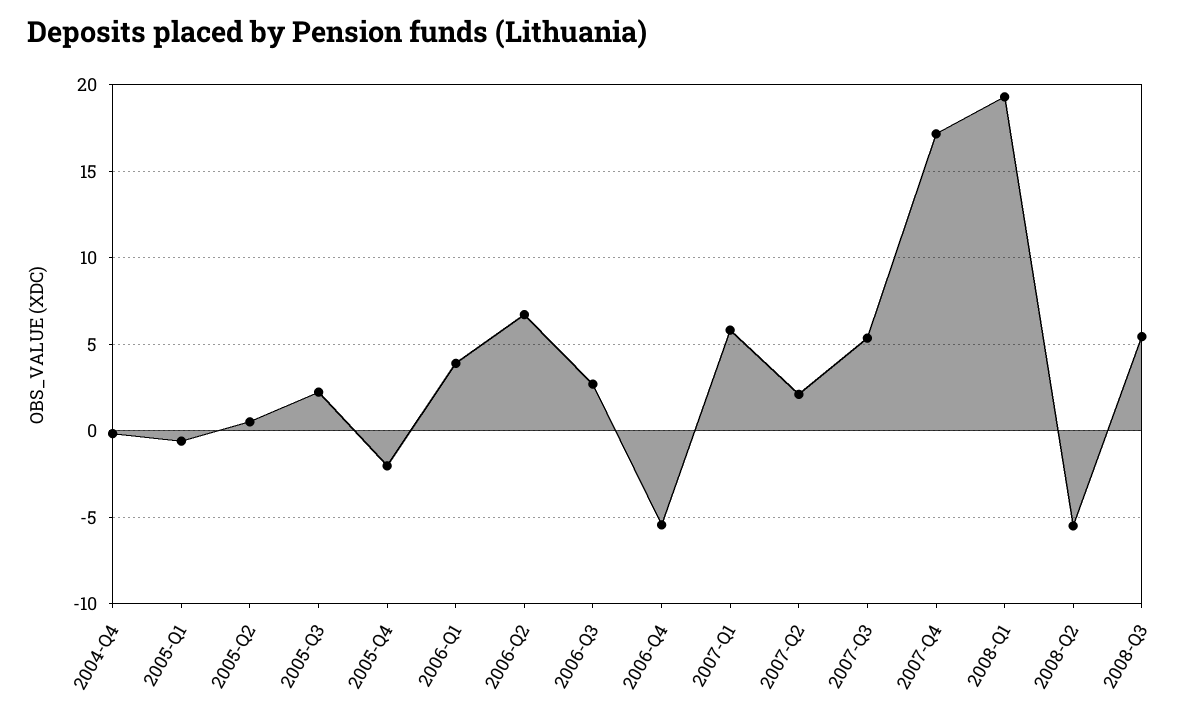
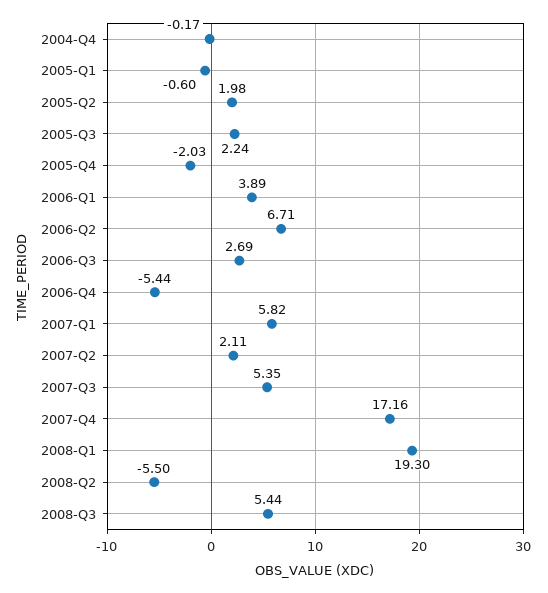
2005-Q2: 0.5 -> 1.98

